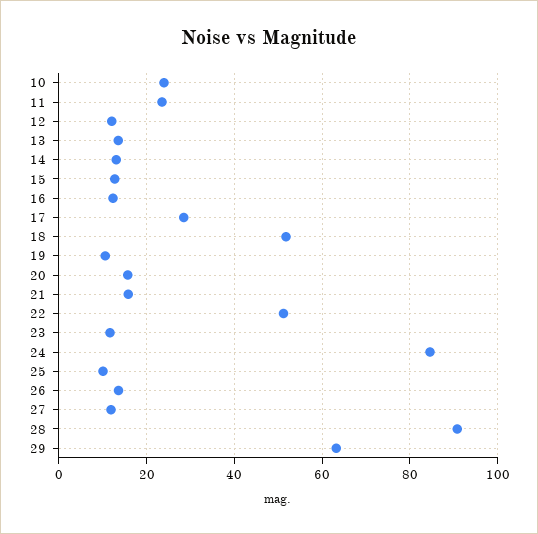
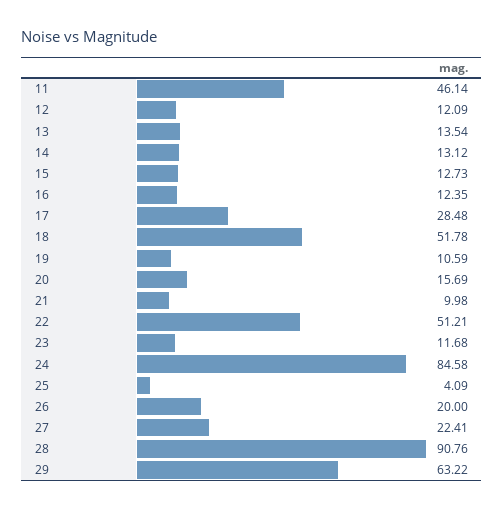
10: 24 -> none
11: 24 -> 46.14
21: 16 -> 9.98
25: 10 -> 4.09
26: 14 -> 20
27: 12 -> 22.41

